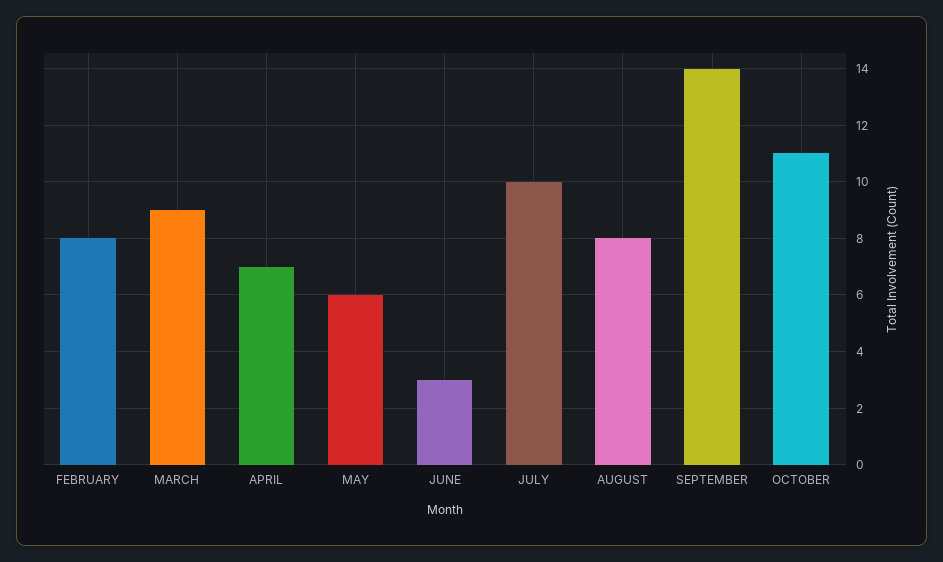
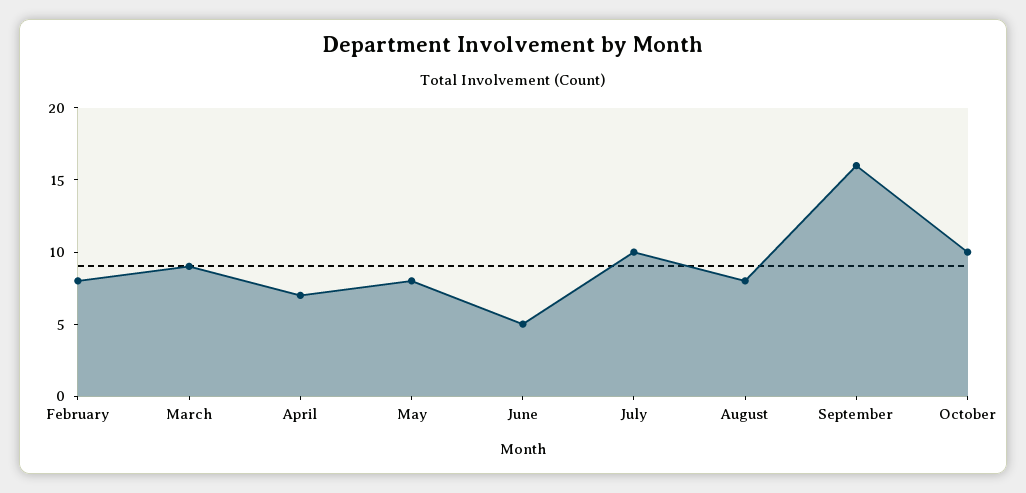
MAY: 6 -> 8
JUNE: 3 -> 5
SEPTEMBER: 14 -> 16
OCTOBER: 11 -> 10

